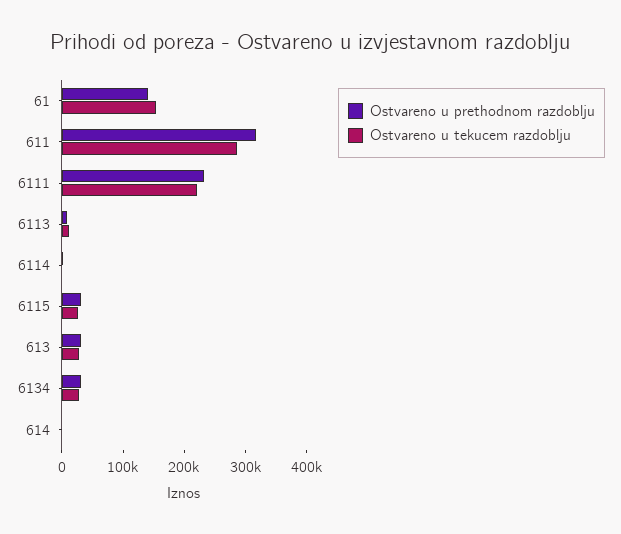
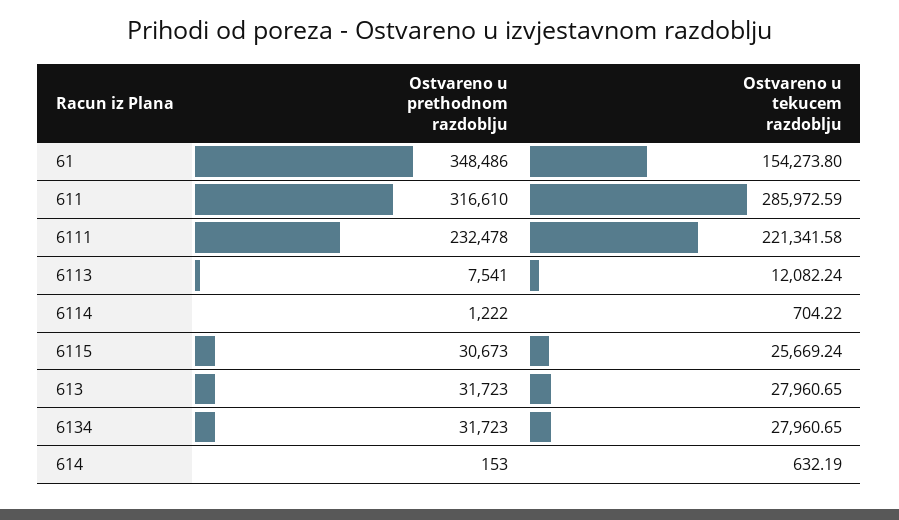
Ostvareno u prethodnom razdoblju, 61: 140000 -> 348486

